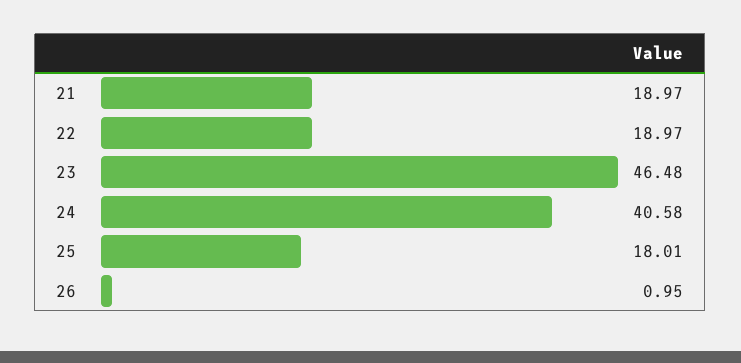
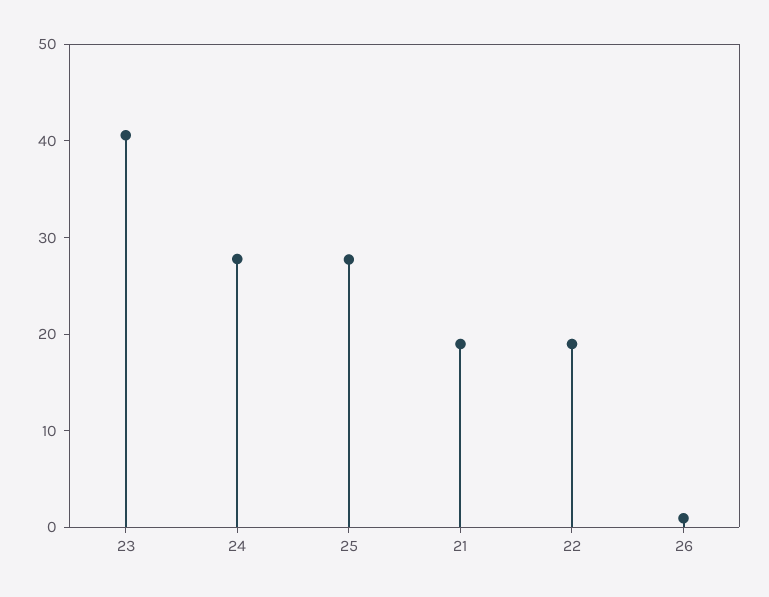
23: 46.48 -> 40
24: 40.58 -> 28
25: 18.01 -> 28

